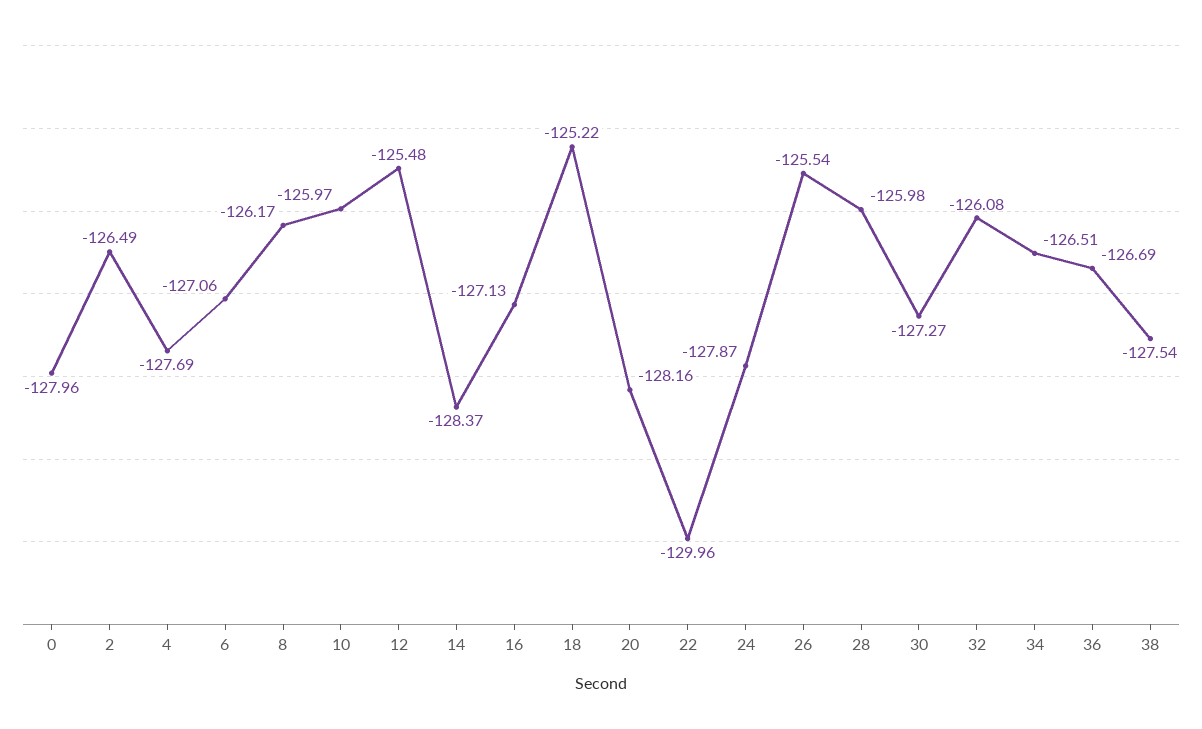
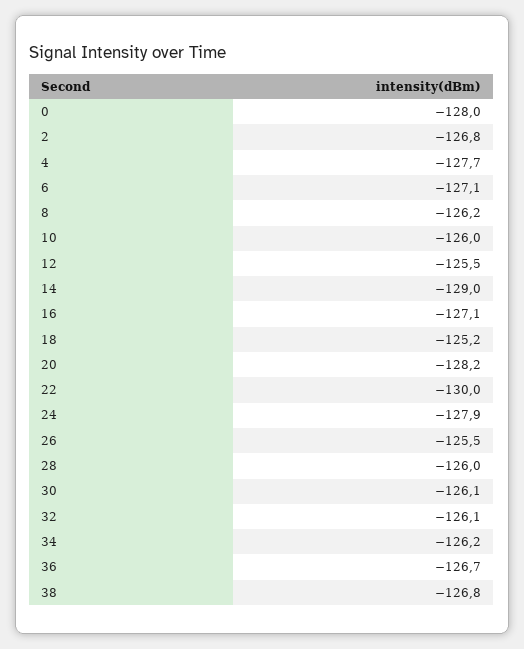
2: -126.49 -> -126.8
14: -128.37 -> -129
30: -127.27 -> -126.1
34: -126.51 -> -126.2
38: -127.54 -> -126.8

